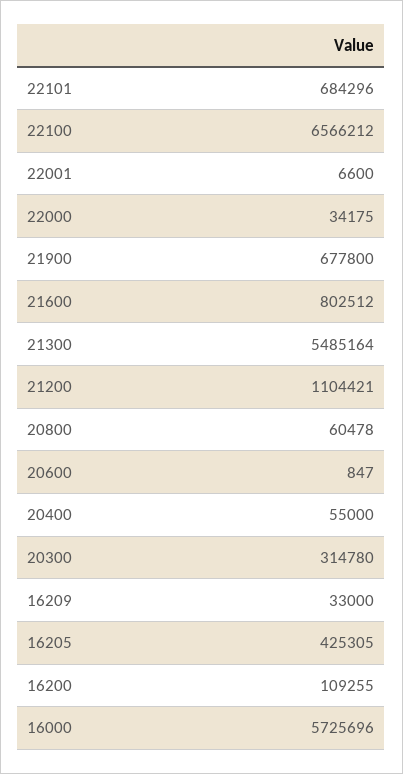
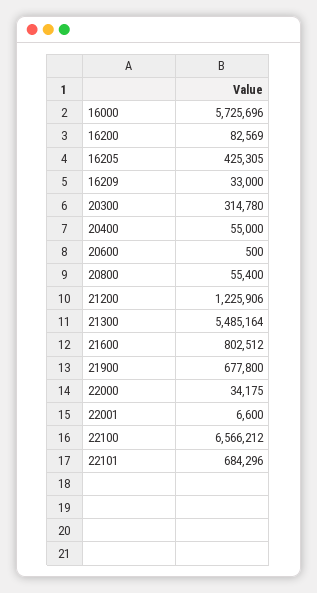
21200: 1104421 -> 1225906
20800: 60478 -> 55400
20600: 847 -> 500
16200: 109255 -> 82569

